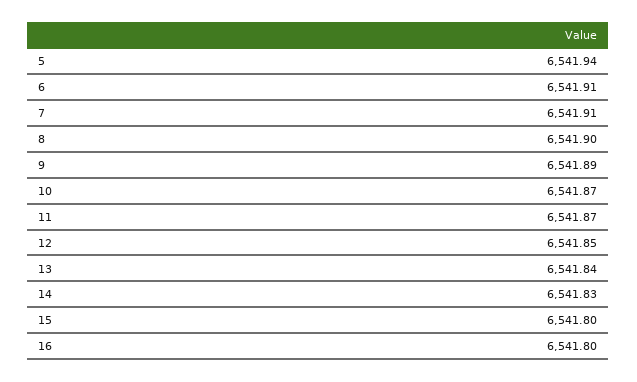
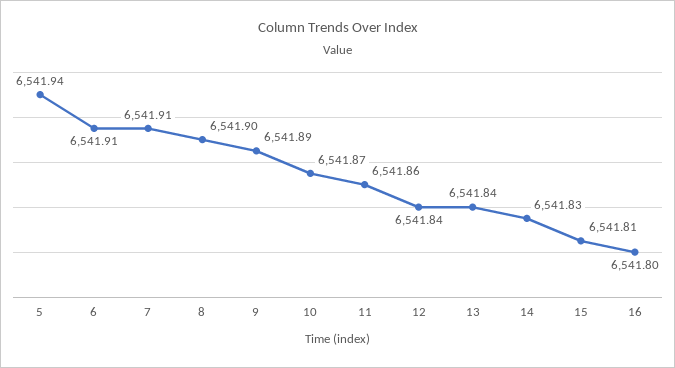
11: 6541.87 -> 6541.86
12: 6541.85 -> 6541.84
15: 6541.8 -> 6541.81

